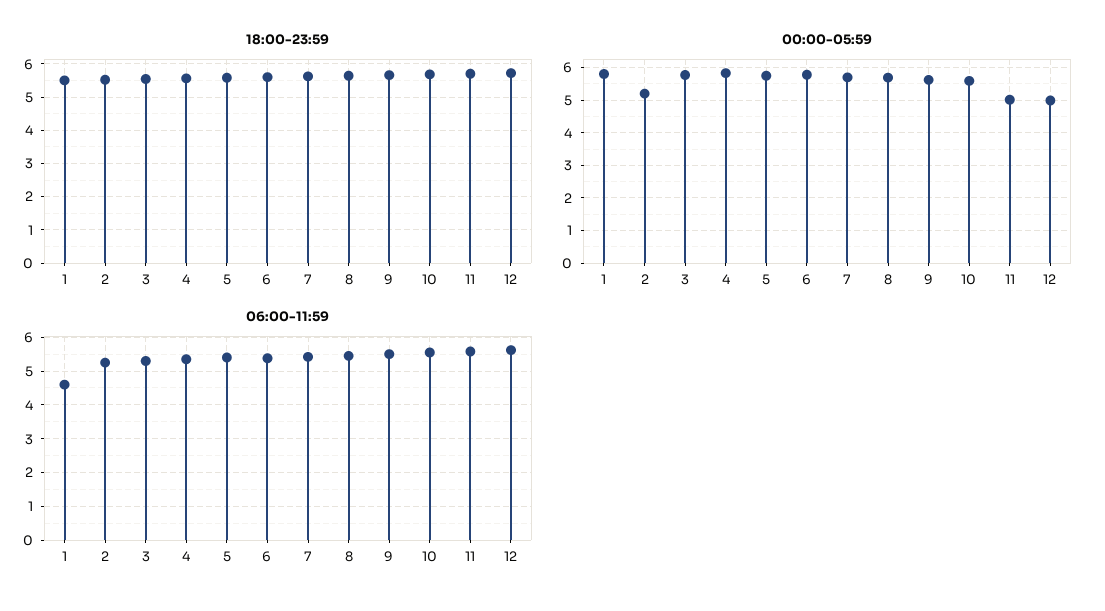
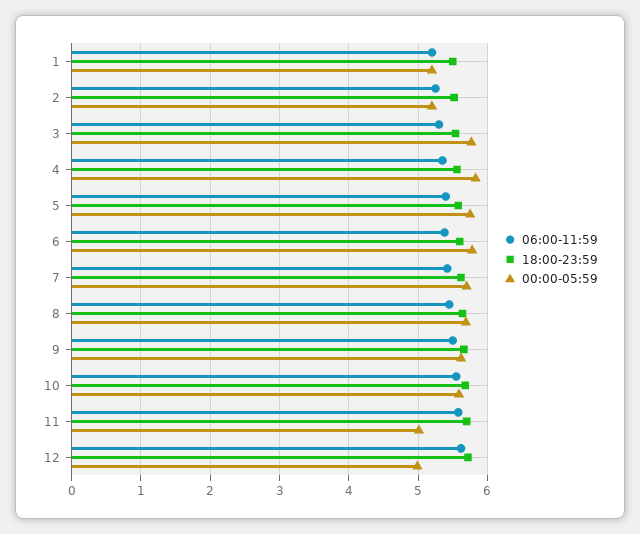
00:00-05:59, 1: 5.8 -> 5.2
06:00-11:59, 1: 4.6 -> 5.2

